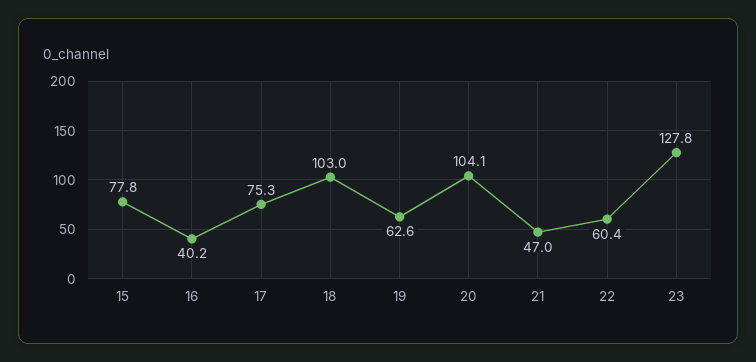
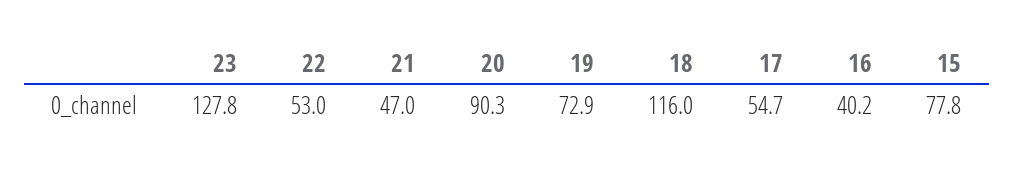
17: 75.3 -> 54.7
18: 103 -> 116
19: 62.6 -> 72.9
20: 104.1 -> 90.3
22: 60.4 -> 53

